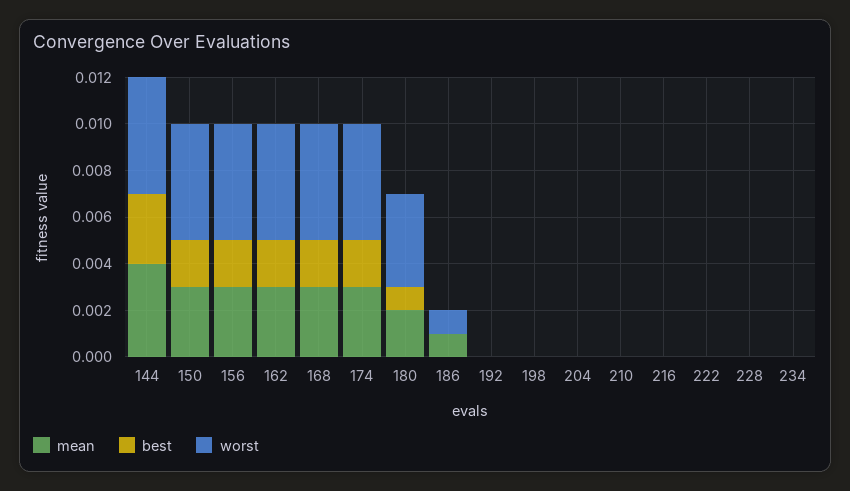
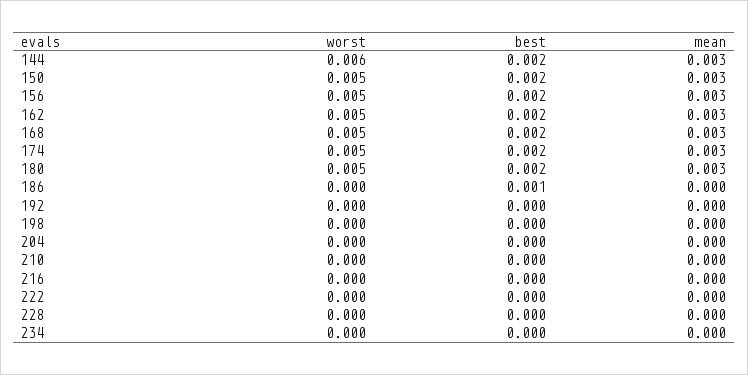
mean, 144: 0.004 -> 0.003
best, 144: 0.003 -> 0.002
worst, 144: 0.005 -> 0.006
mean, 180: 0.002 -> 0.003
best, 180: 0.001 -> 0.002
worst, 180: 0.004 -> 0.005
mean, 186: 0.001 -> 0
best, 186: 0 -> 0.001
worst, 186: 0.001 -> 0

